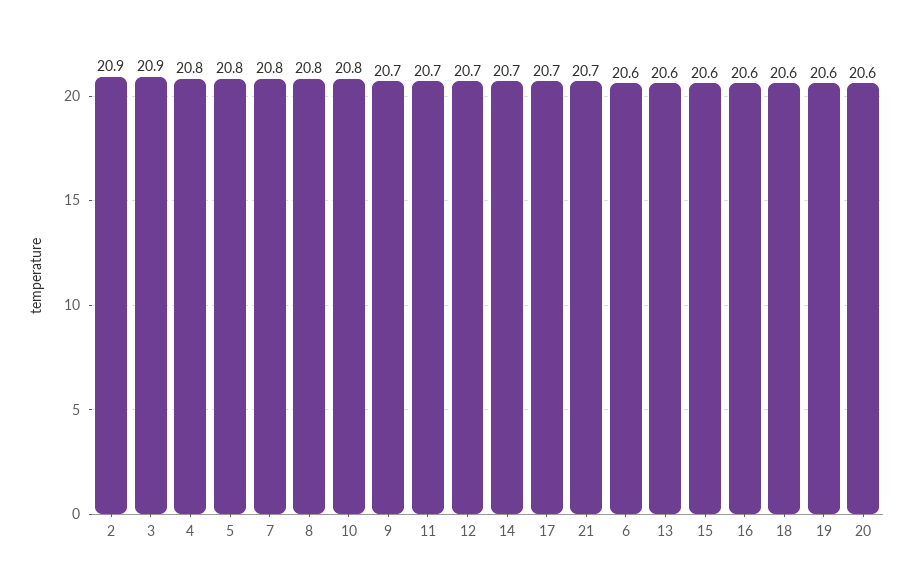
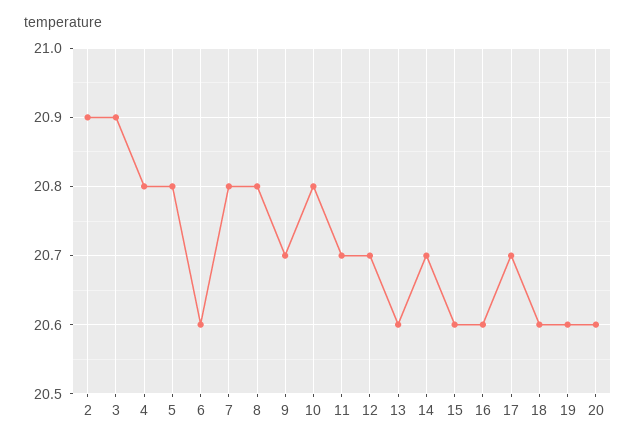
21: 20.7 -> none

